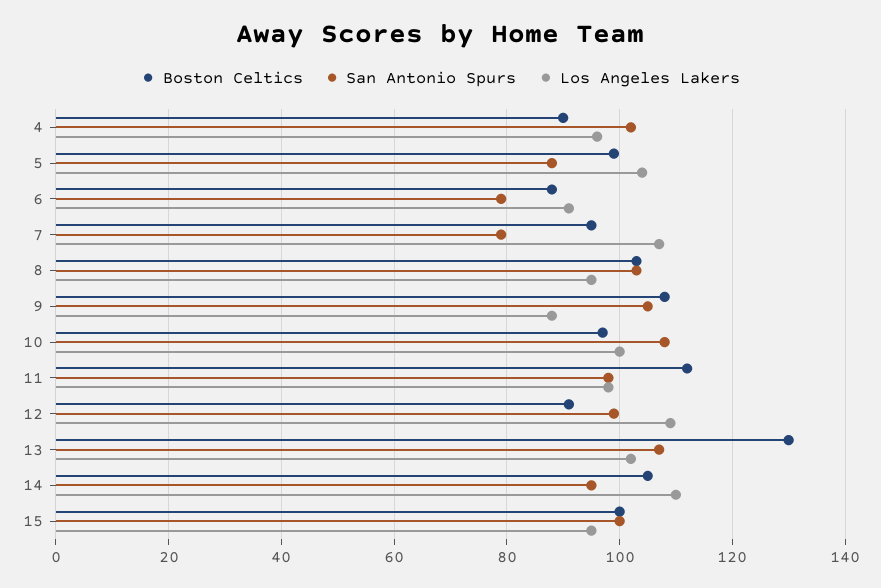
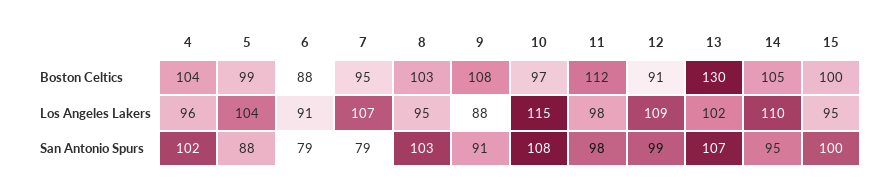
Boston Celtics, 4: 90 -> 104
San Antonio Spurs, 9: 105 -> 91
Los Angeles Lakers, 10: 100 -> 115

